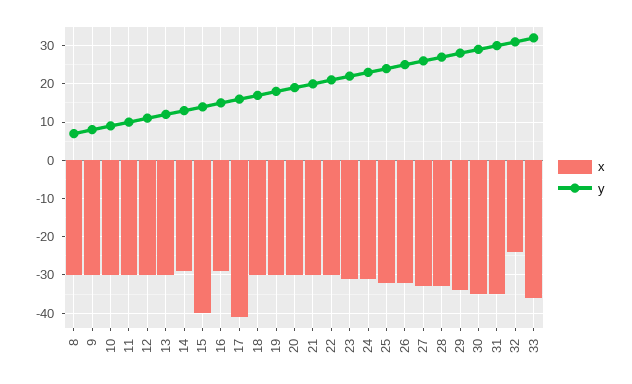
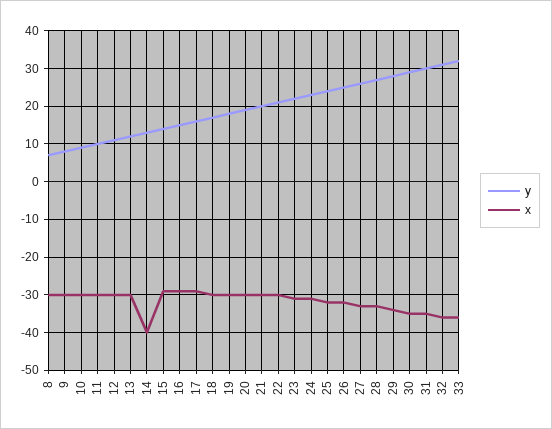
x, 14: -30 -> -40
x, 15: -40 -> -30
x, 17: -40 -> -30
x, 32: -25 -> -35

